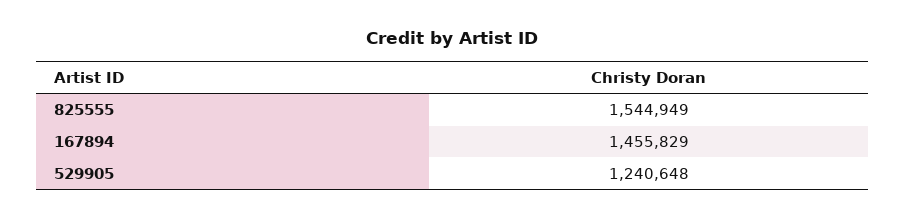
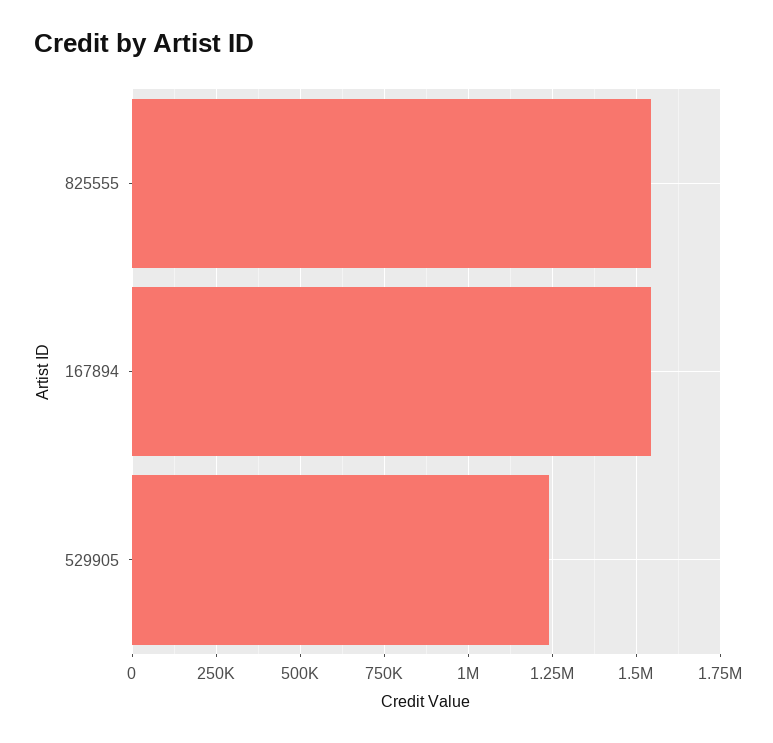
167894: 1455829 -> 1550000

